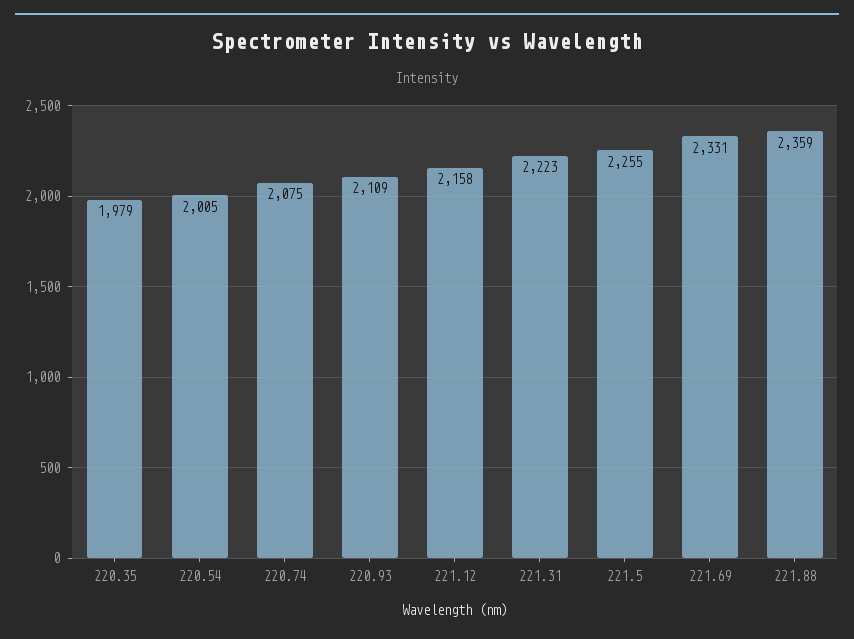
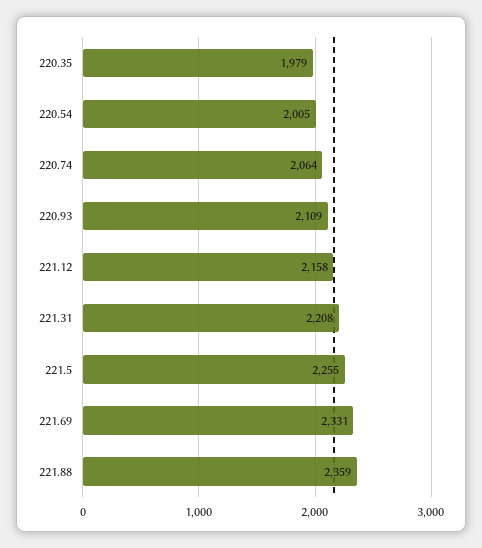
220.74: 2075 -> 2064
221.31: 2223 -> 2208

